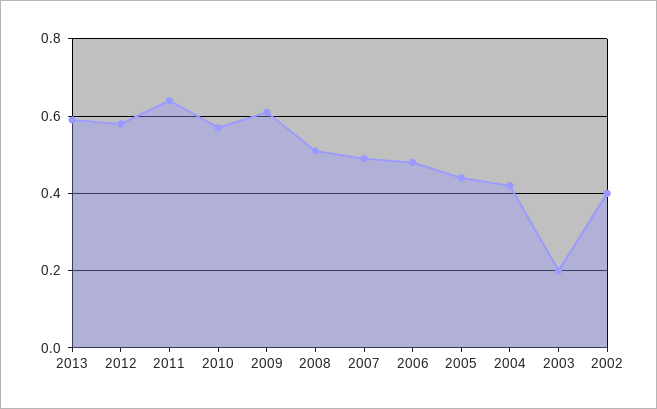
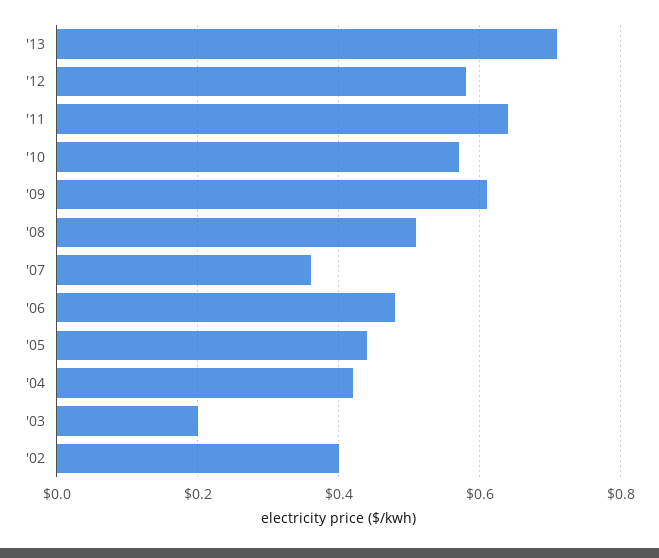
2013: 0.6 -> 0.7
2007: 0.5 -> 0.35

